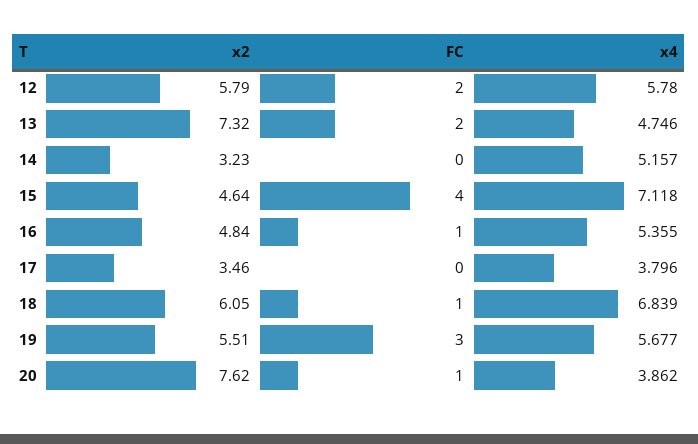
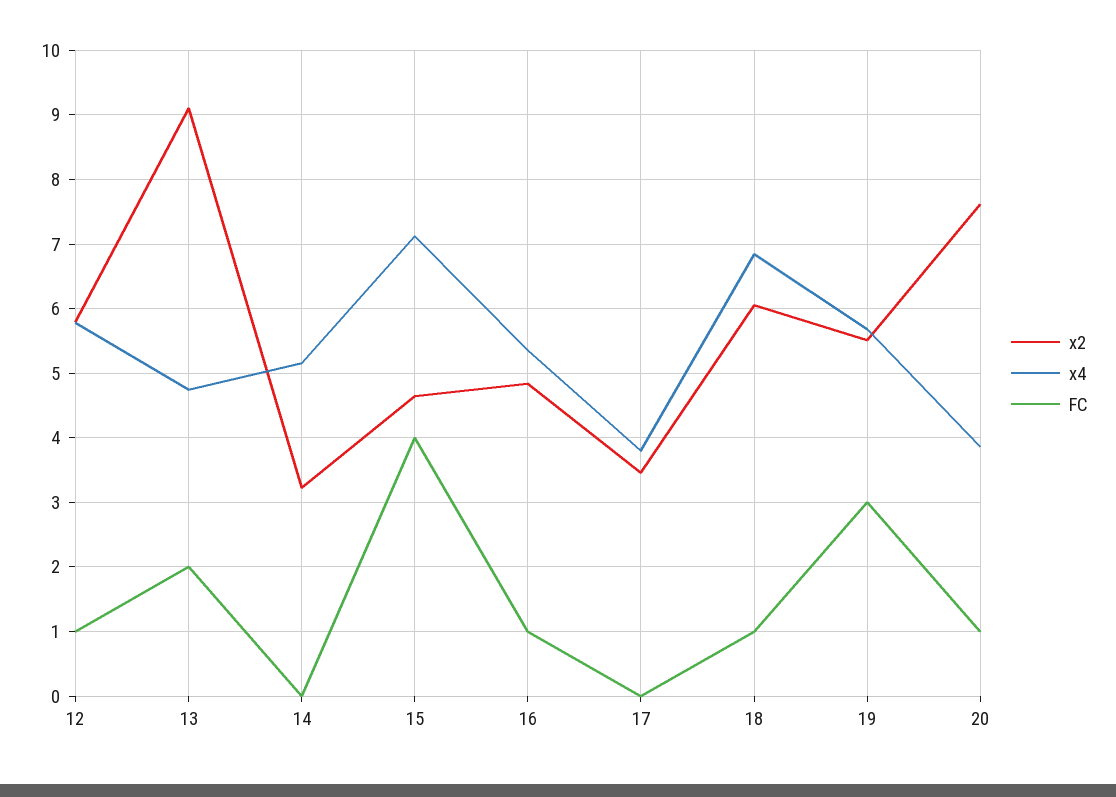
FC, 12: 2 -> 1
x2, 13: 7.32 -> 9.1

